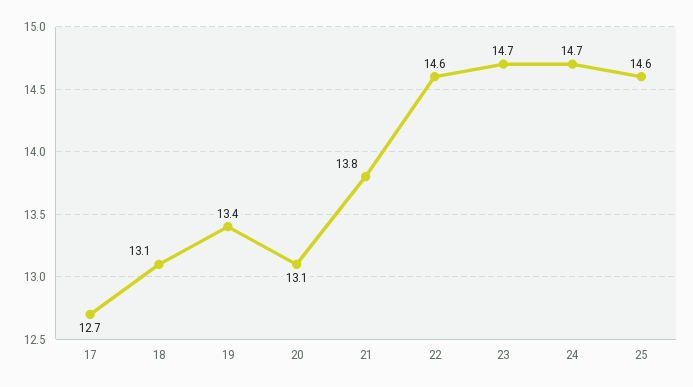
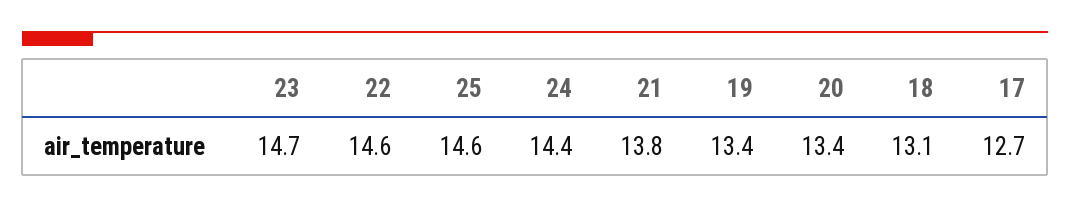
20: 13.1 -> 13.4
24: 14.7 -> 14.4

